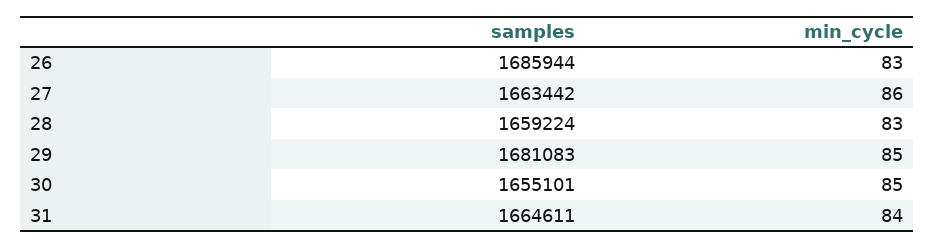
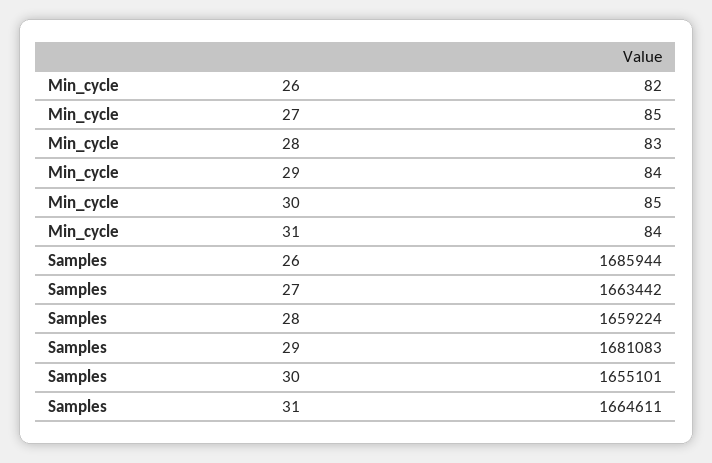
min_cycle, 26: 83 -> 82
min_cycle, 27: 86 -> 85
min_cycle, 29: 85 -> 84

